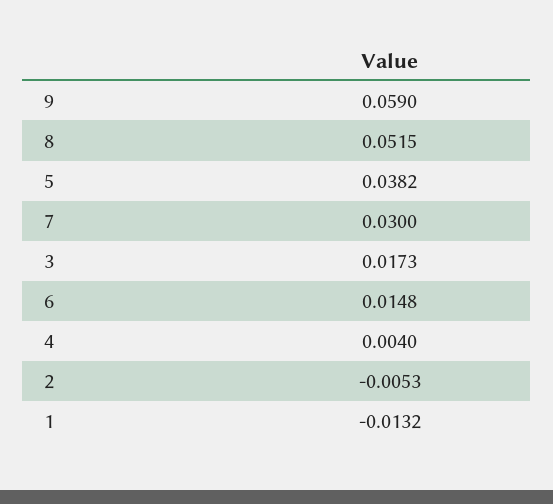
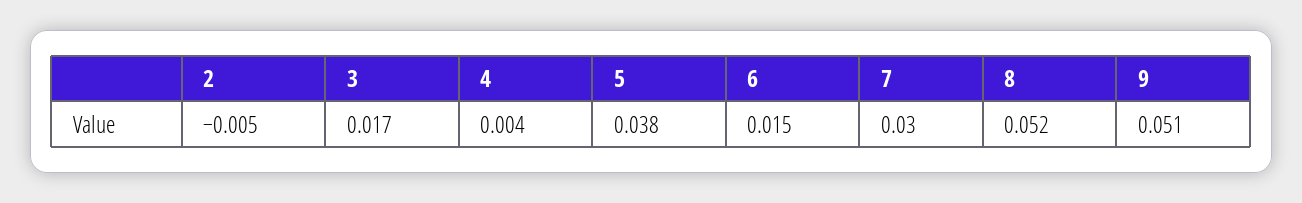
9: 0.059 -> 0.051
1: -0.0132 -> none

